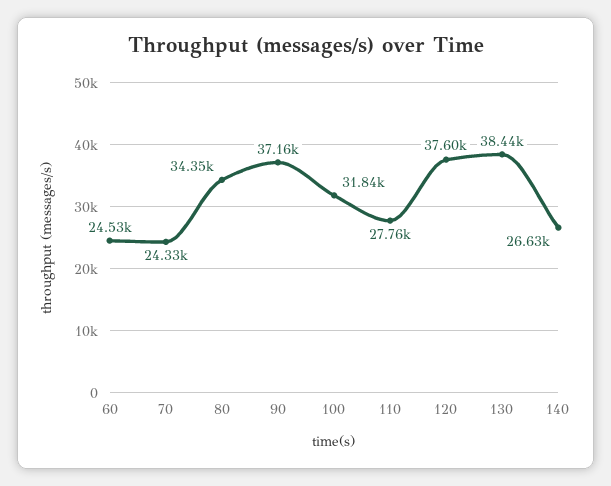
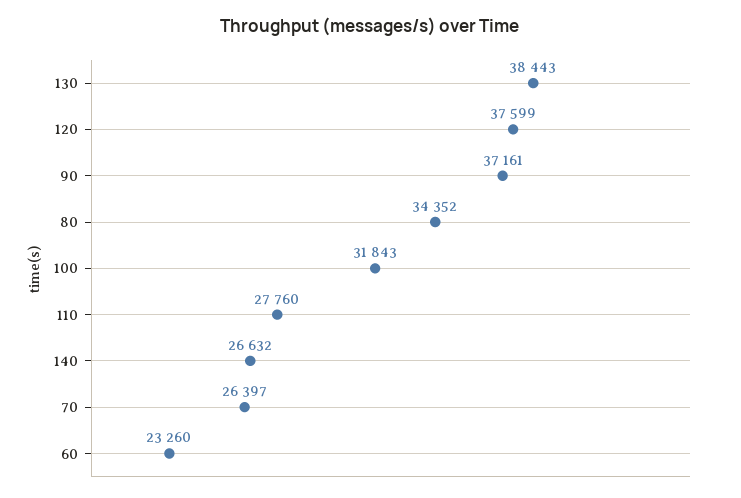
60: 24530 -> 23260
70: 24330 -> 26397

